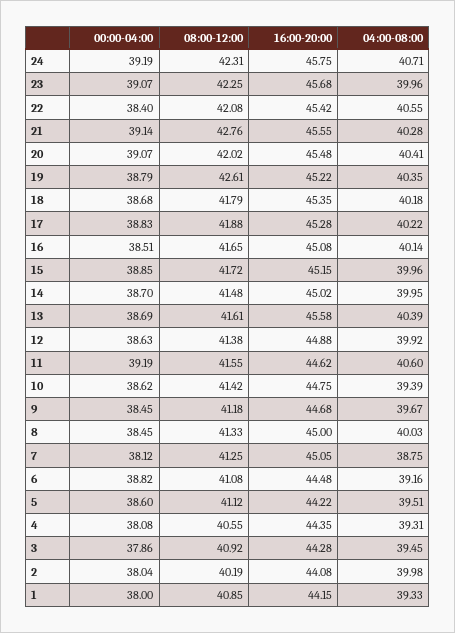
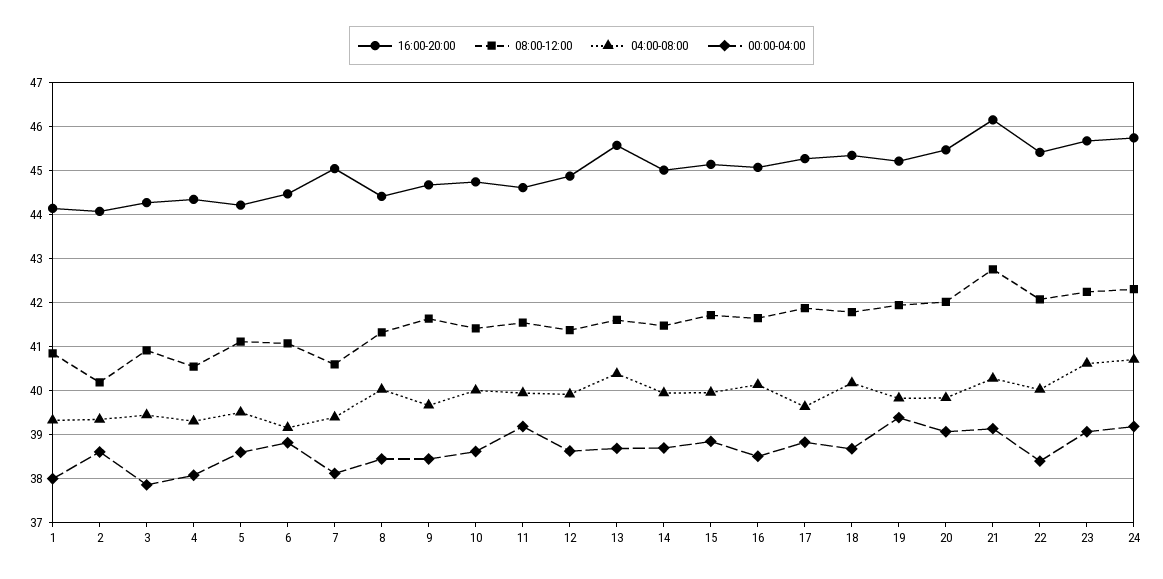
04:00-08:00, 23: 39.96 -> 40.6
04:00-08:00, 22: 40.55 -> 40
16:00-20:00, 21: 45.55 -> 46.2
04:00-08:00, 20: 40.41 -> 39.8
00:00-04:00, 19: 38.79 -> 39.4
08:00-12:00, 19: 42.61 -> 42
04:00-08:00, 19: 40.35 -> 39.8
04:00-08:00, 17: 40.22 -> 39.6
04:00-08:00, 11: 40.6 -> 40
04:00-08:00, 10: 39.39 -> 40
08:00-12:00, 9: 41.18 -> 41.6
16:00-20:00, 8: 45 -> 44.4
08:00-12:00, 7: 41.25 -> 40.6
04:00-08:00, 7: 38.75 -> 39.4
00:00-04:00, 2: 38.04 -> 38.6
04:00-08:00, 2: 39.98 -> 39.4

